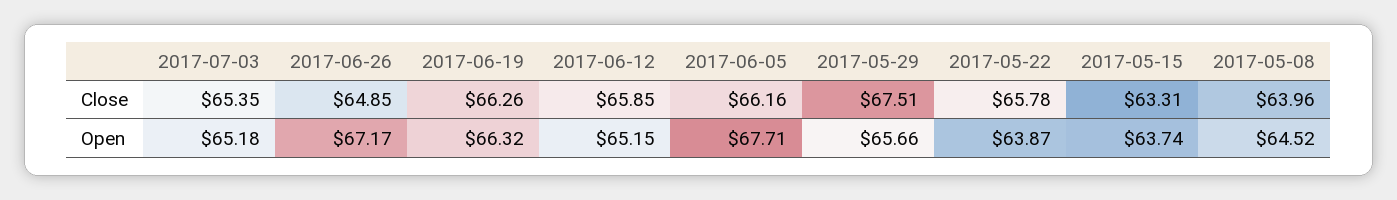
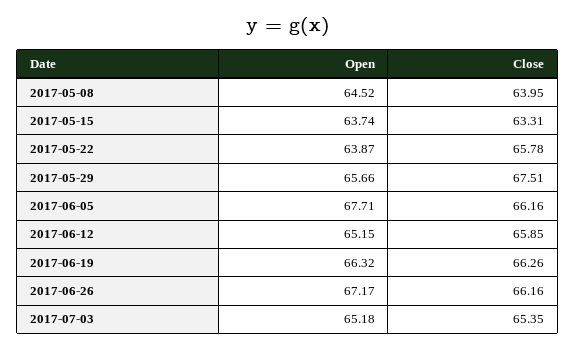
2017-06-26, Close: 64.85 -> 66.16
2017-05-08, Close: 63.96 -> 63.95

